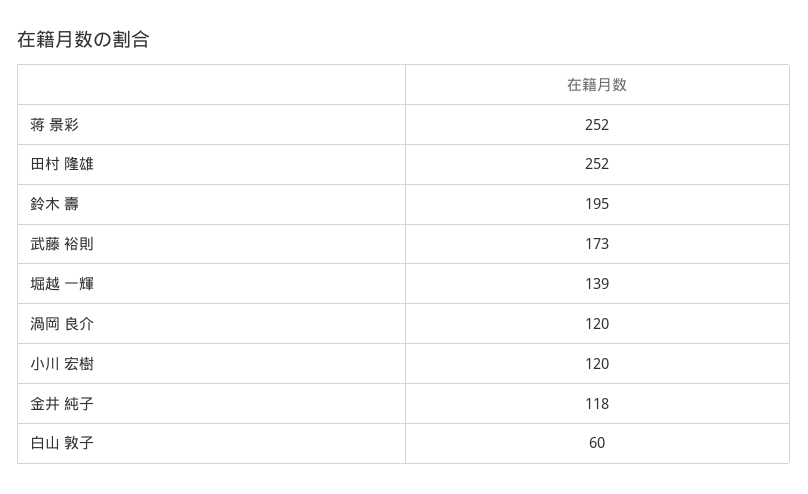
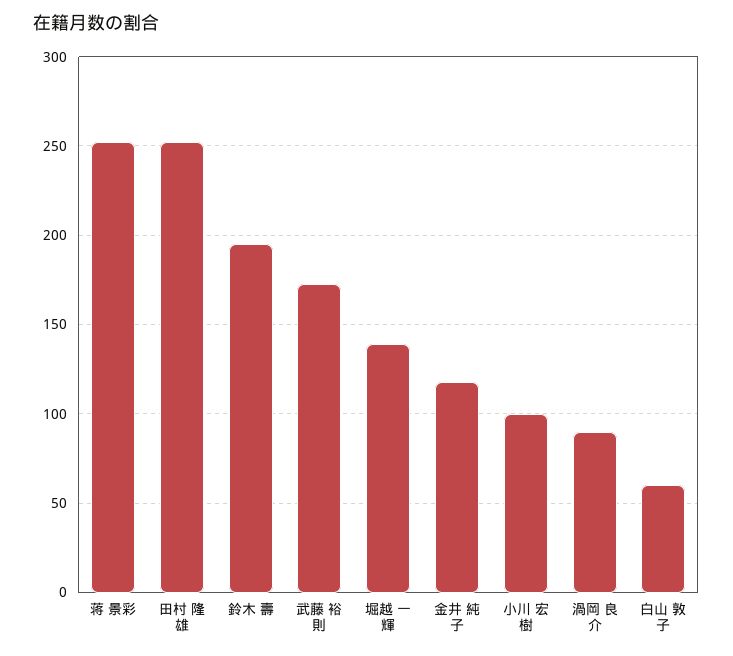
渦岡 良介: 120 -> 90
小川 宏樹: 120 -> 100

